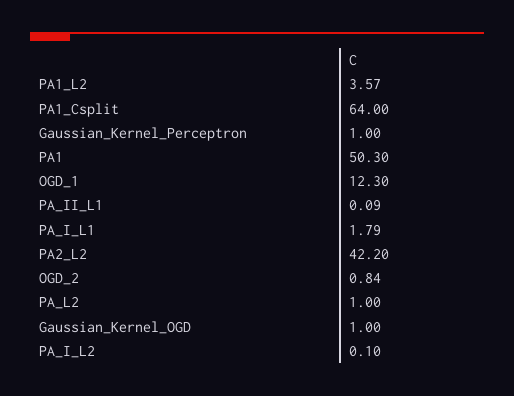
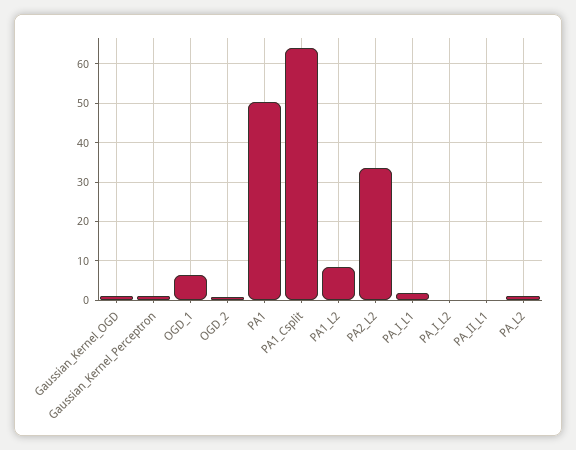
PA1_L2: 3.57 -> 8
OGD_1: 12.3 -> 6
PA2_L2: 42.2 -> 34

